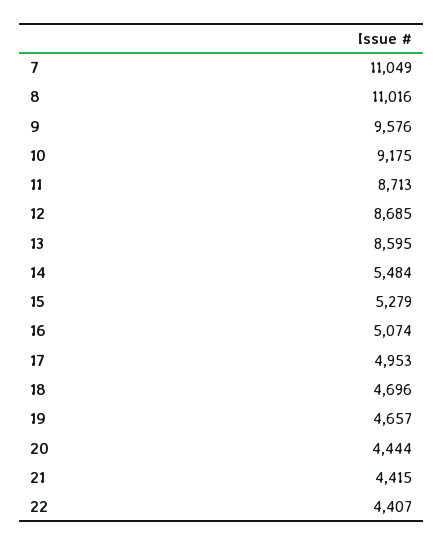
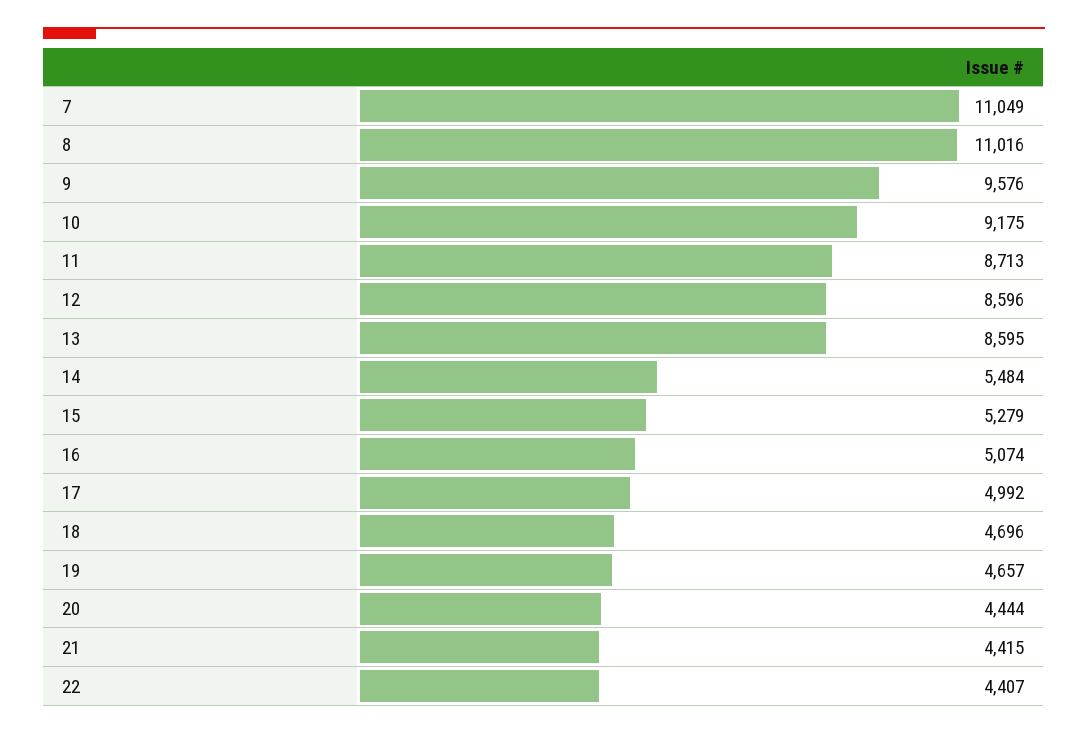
12: 8685 -> 8596
17: 4953 -> 4992

